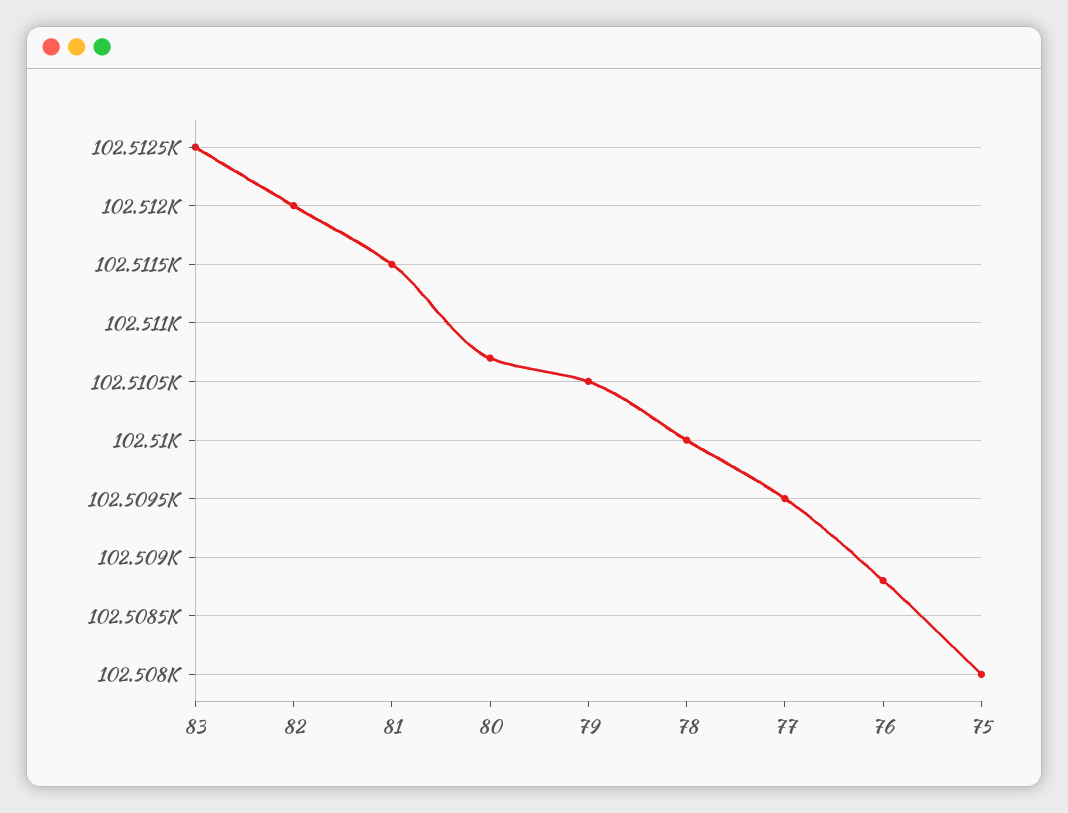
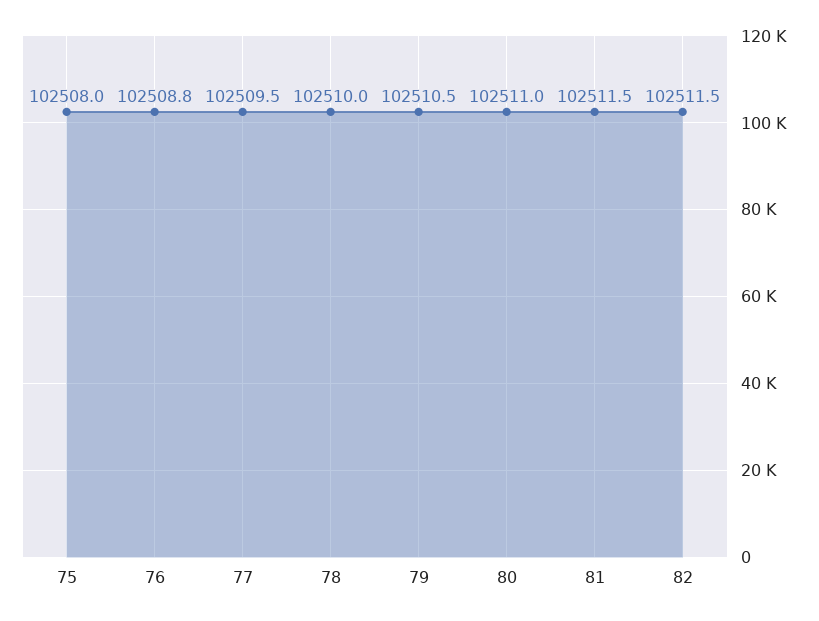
83: 102512.5 -> none
82: 102512 -> 102511.5
80: 102510.7 -> 102511

